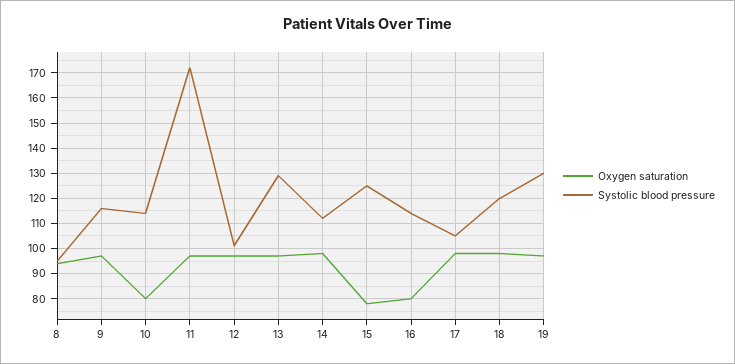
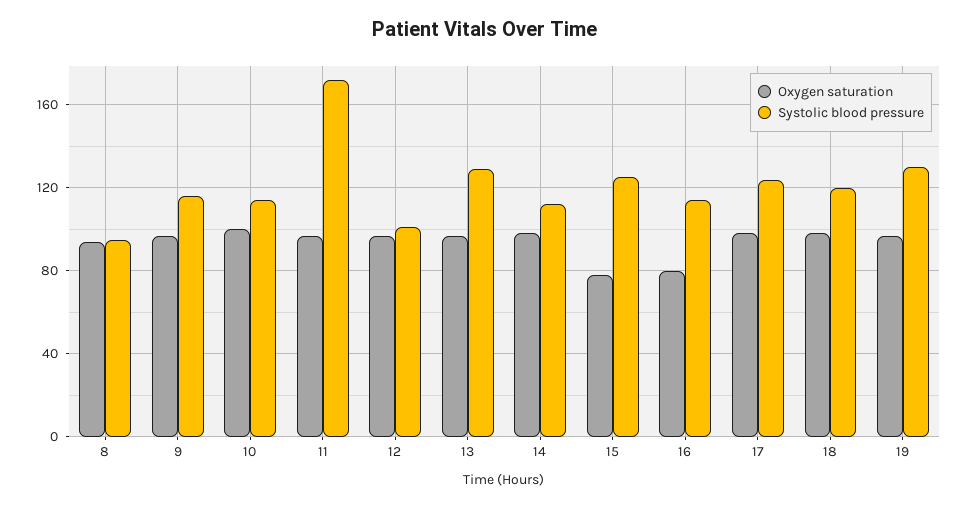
Oxygen saturation, 10: 80 -> 100
Systolic blood pressure, 17: 105 -> 125

